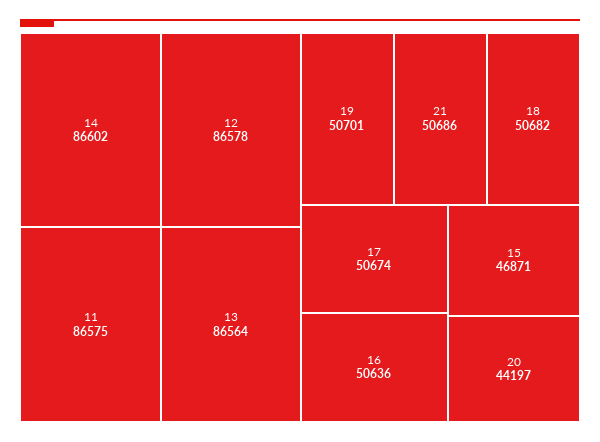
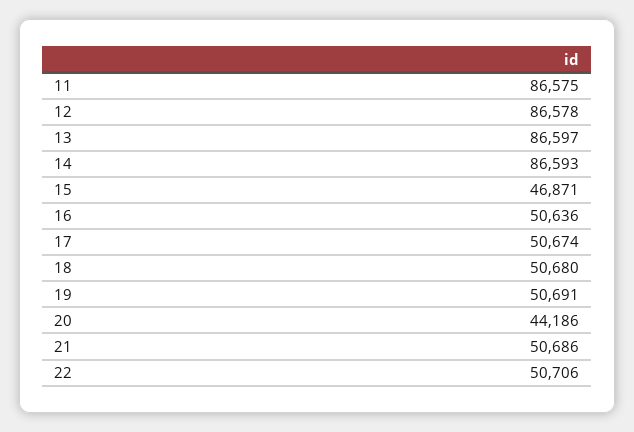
14: 86602 -> 86593
13: 86564 -> 86597
19: 50701 -> 50691
18: 50682 -> 50680
20: 44197 -> 44186
22: none -> 50706

